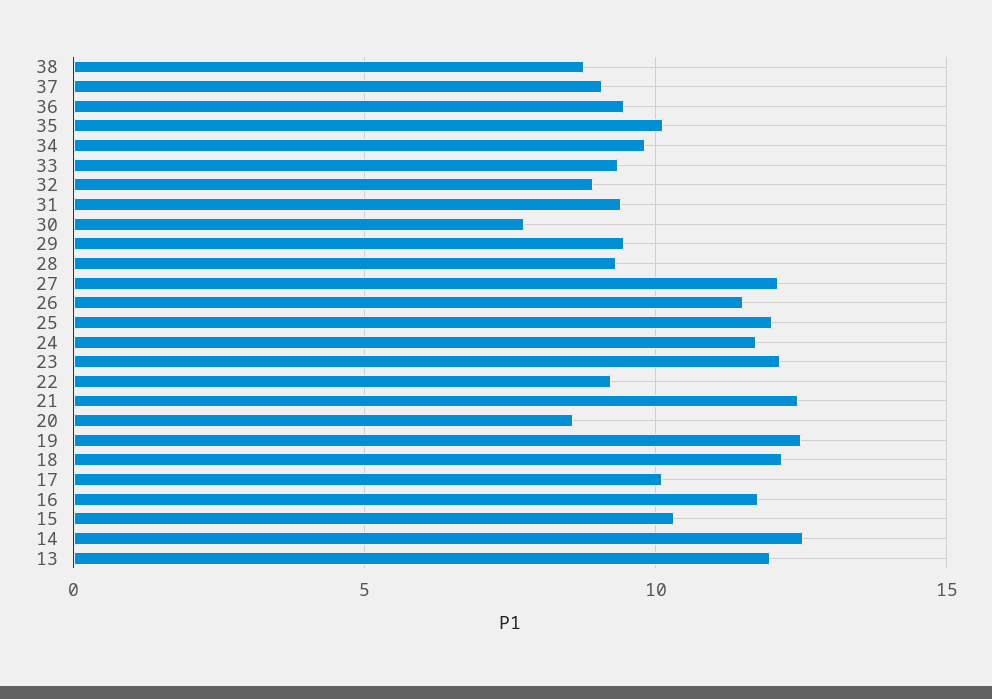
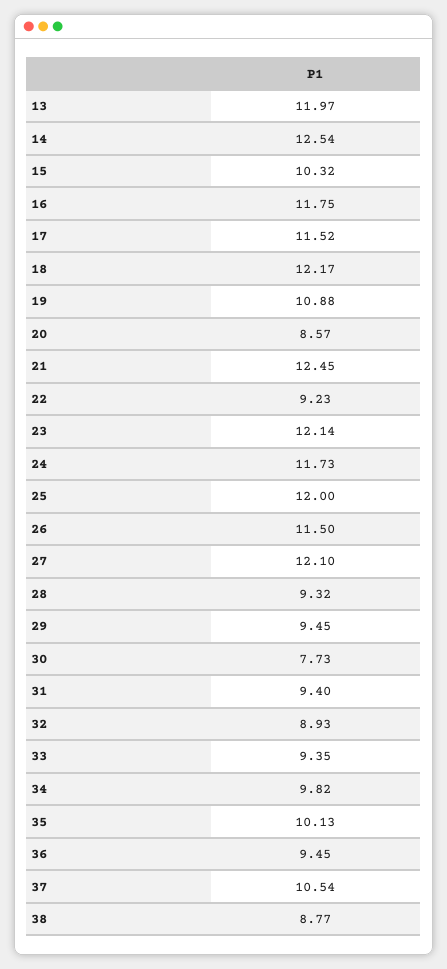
37: 9 -> 10.54
19: 12.5 -> 10.88
17: 10 -> 11.52

